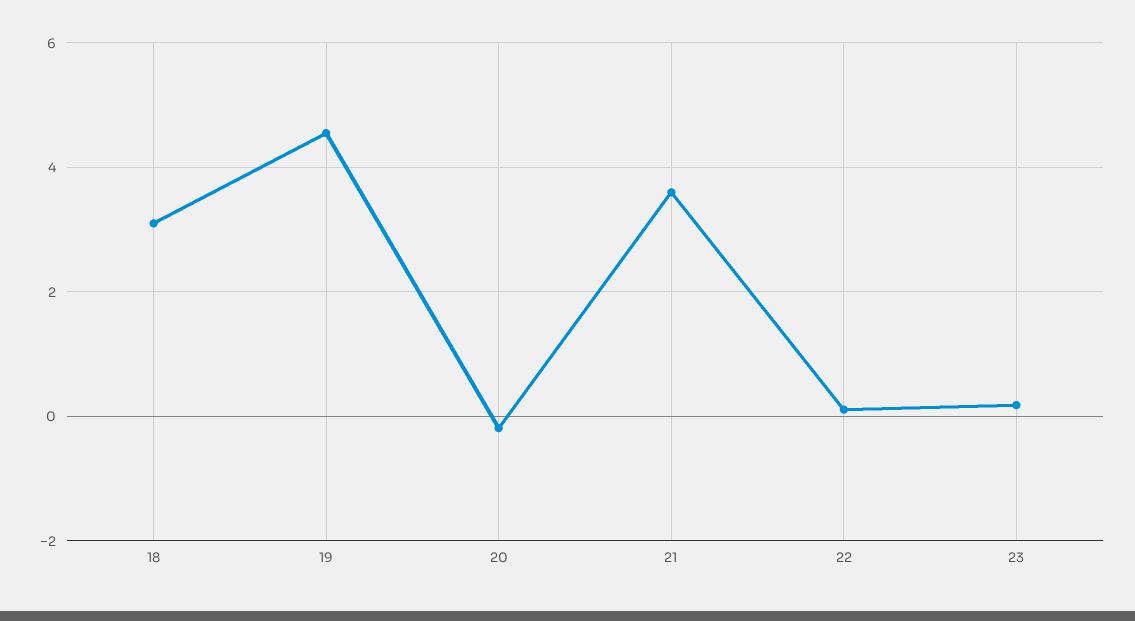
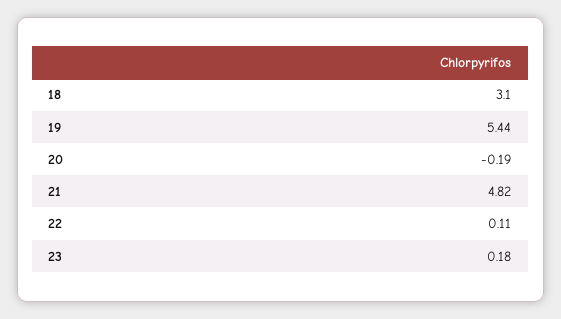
19: 4.6 -> 5.44
21: 3.6 -> 4.82

